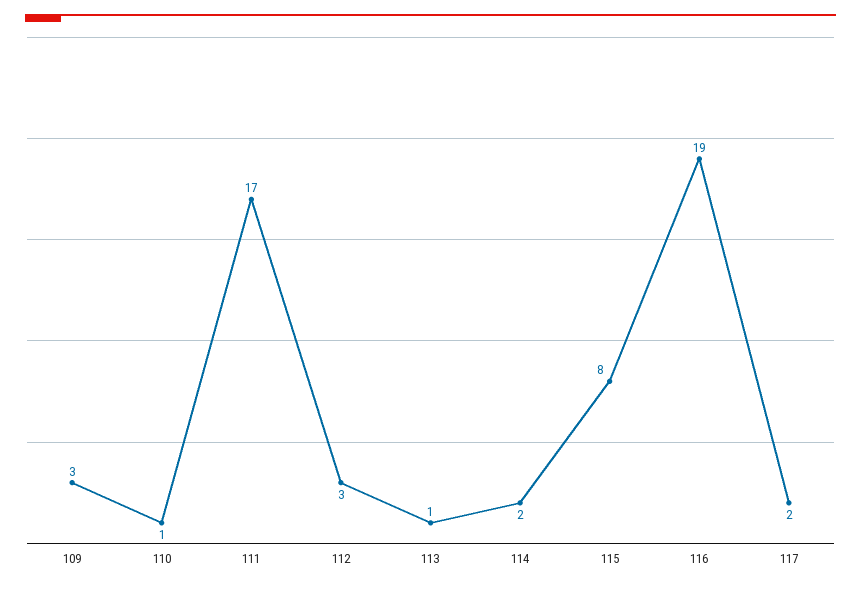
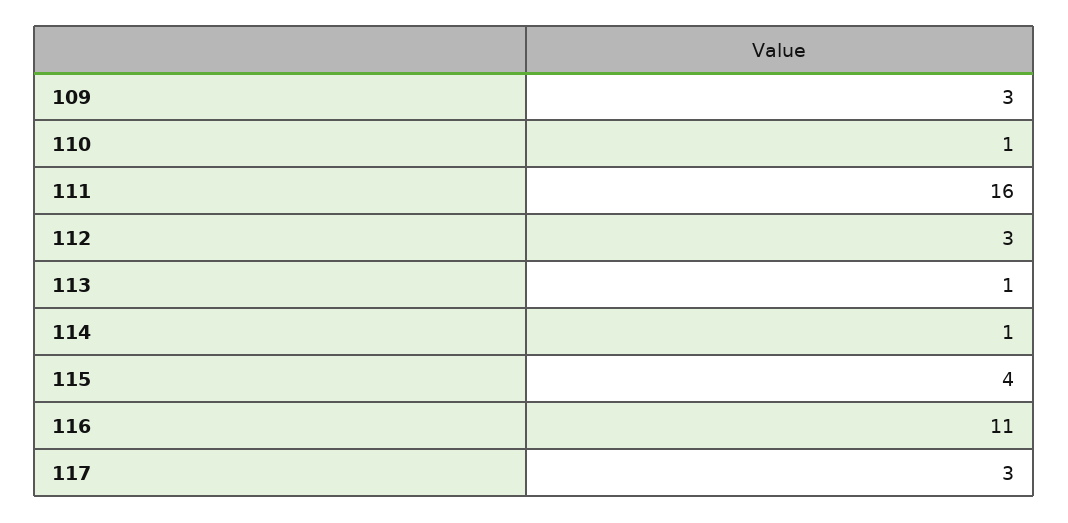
111: 17 -> 16
114: 2 -> 1
115: 8 -> 4
116: 19 -> 11
117: 2 -> 3

